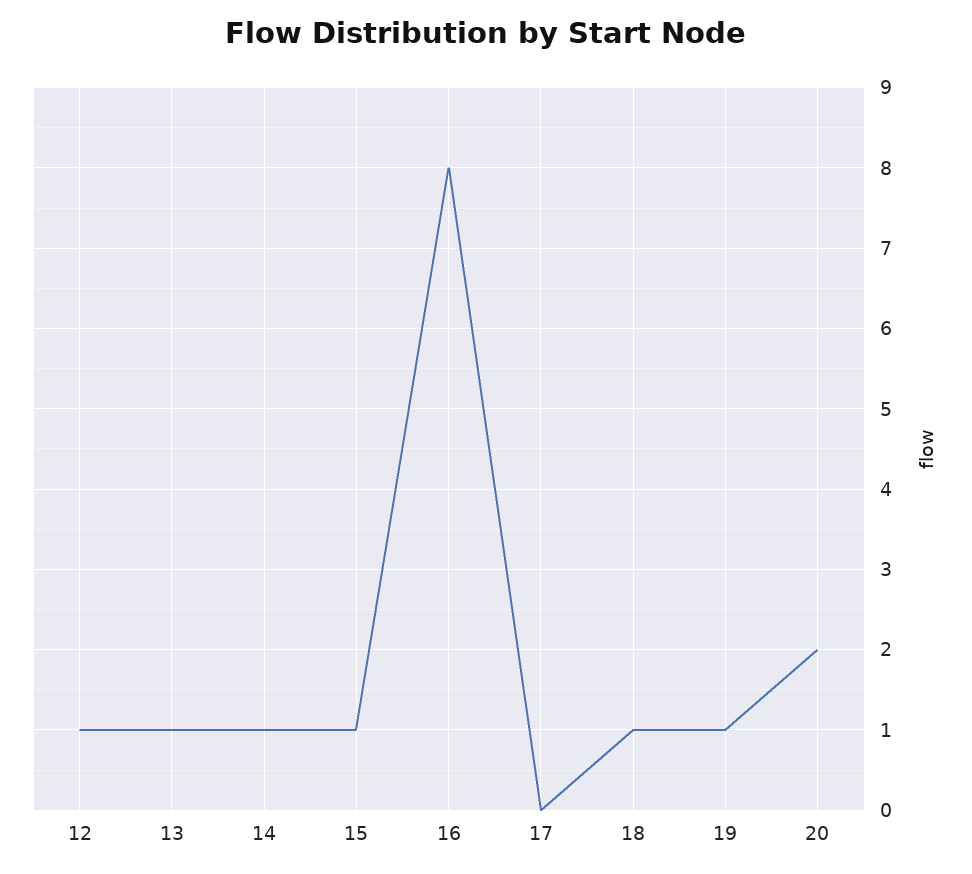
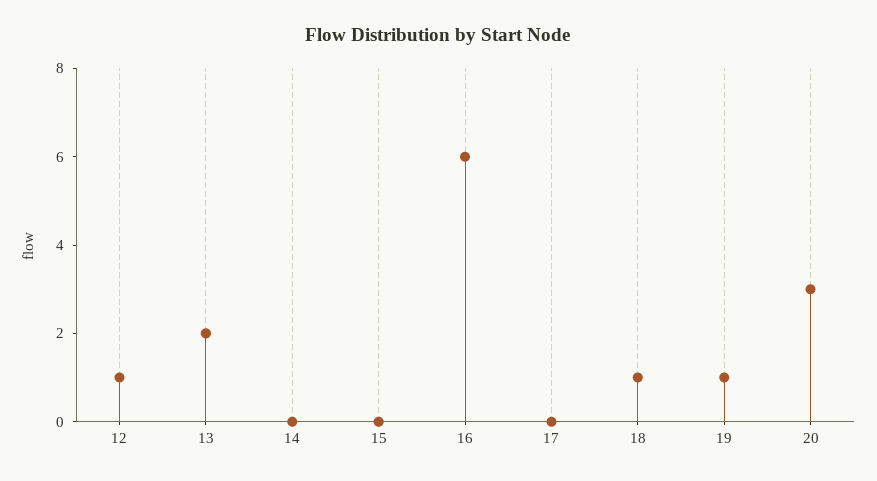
13: 1 -> 2
14: 1 -> 0
15: 1 -> 0
16: 8 -> 6
20: 2 -> 3

